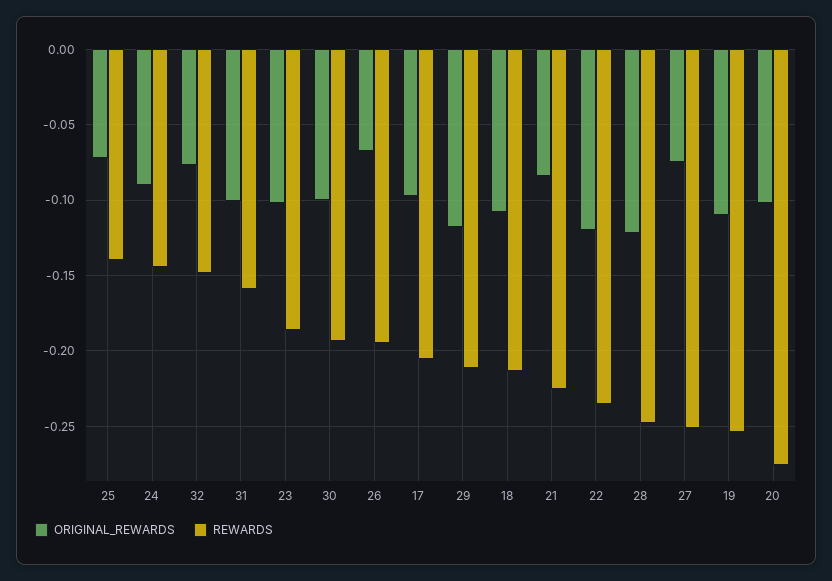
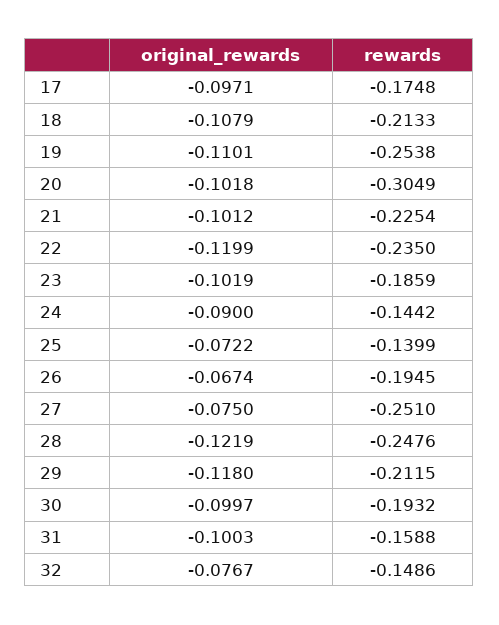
REWARDS, 17: -0.205 -> -0.1748
ORIGINAL_REWARDS, 21: -0.085 -> -0.1012
REWARDS, 20: -0.275 -> -0.3049

